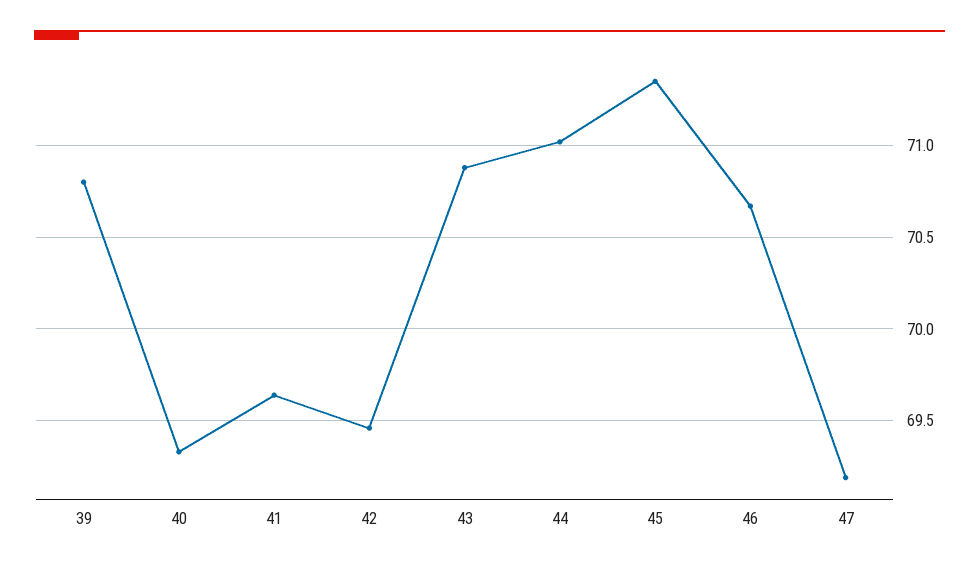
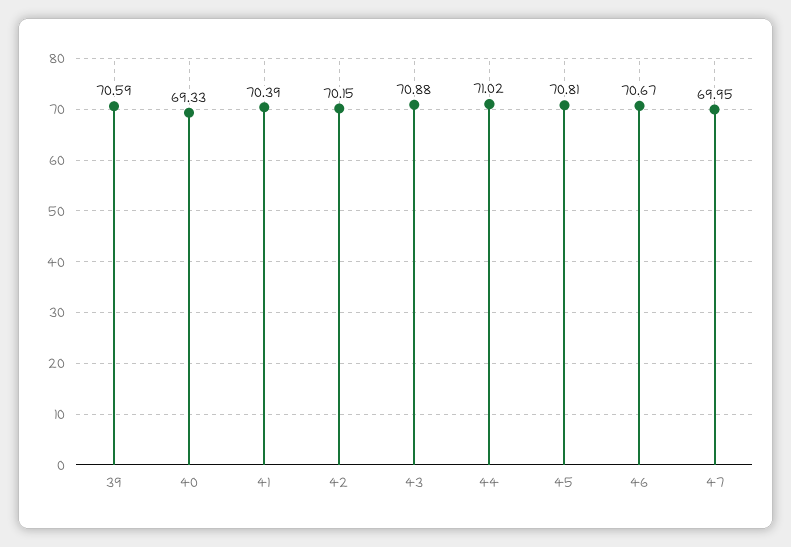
39: 70.8 -> 70.59
41: 69.65 -> 70.39
42: 69.45 -> 70.15
45: 71.35 -> 70.81
47: 69.2 -> 69.95

